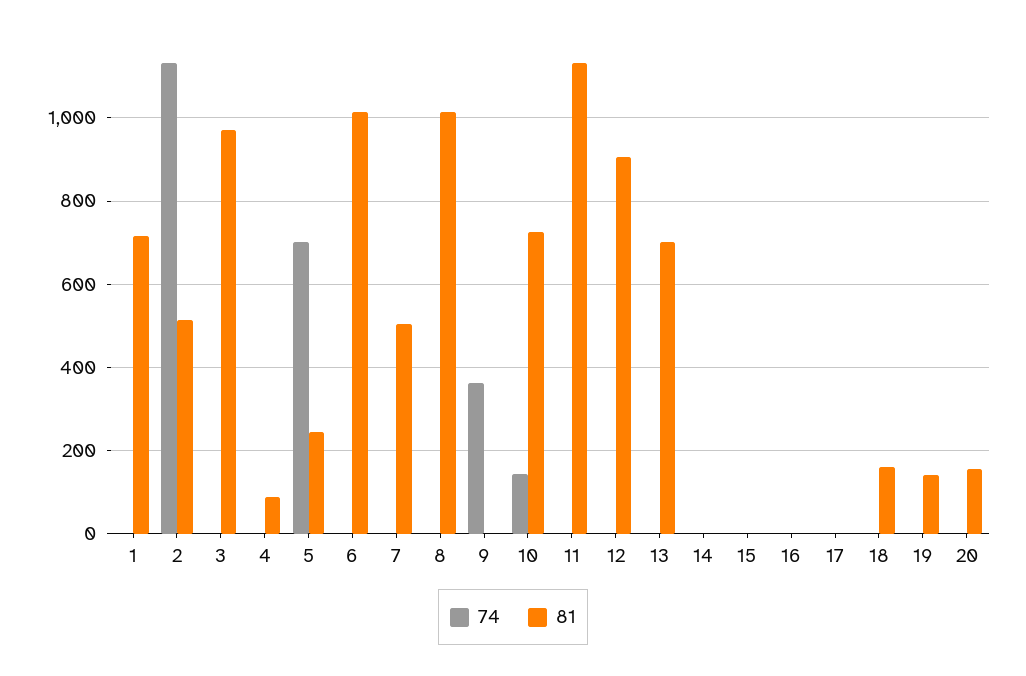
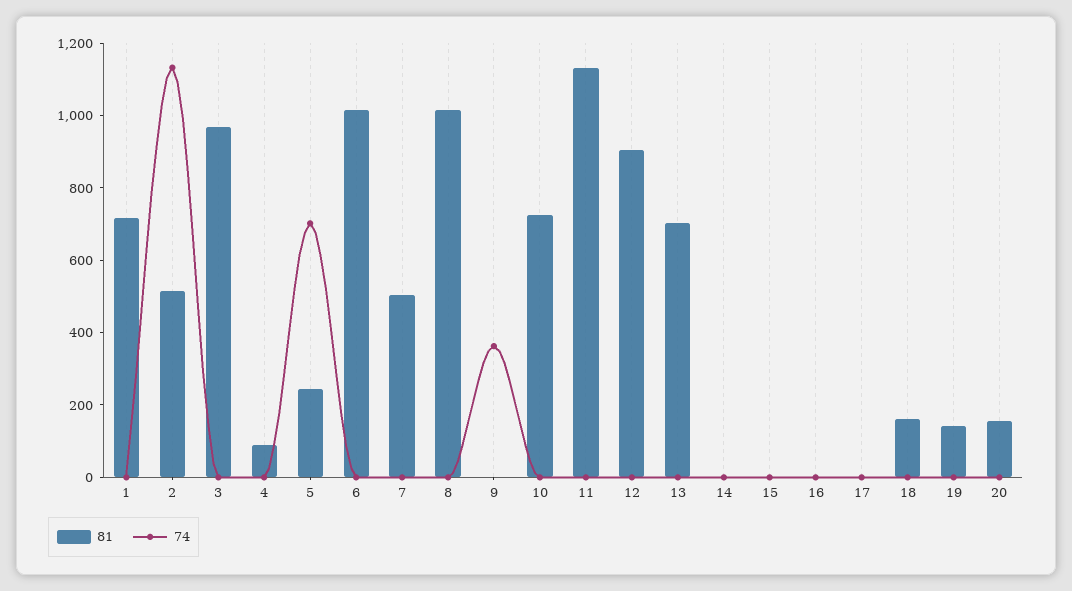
74, 10: 140 -> 0

